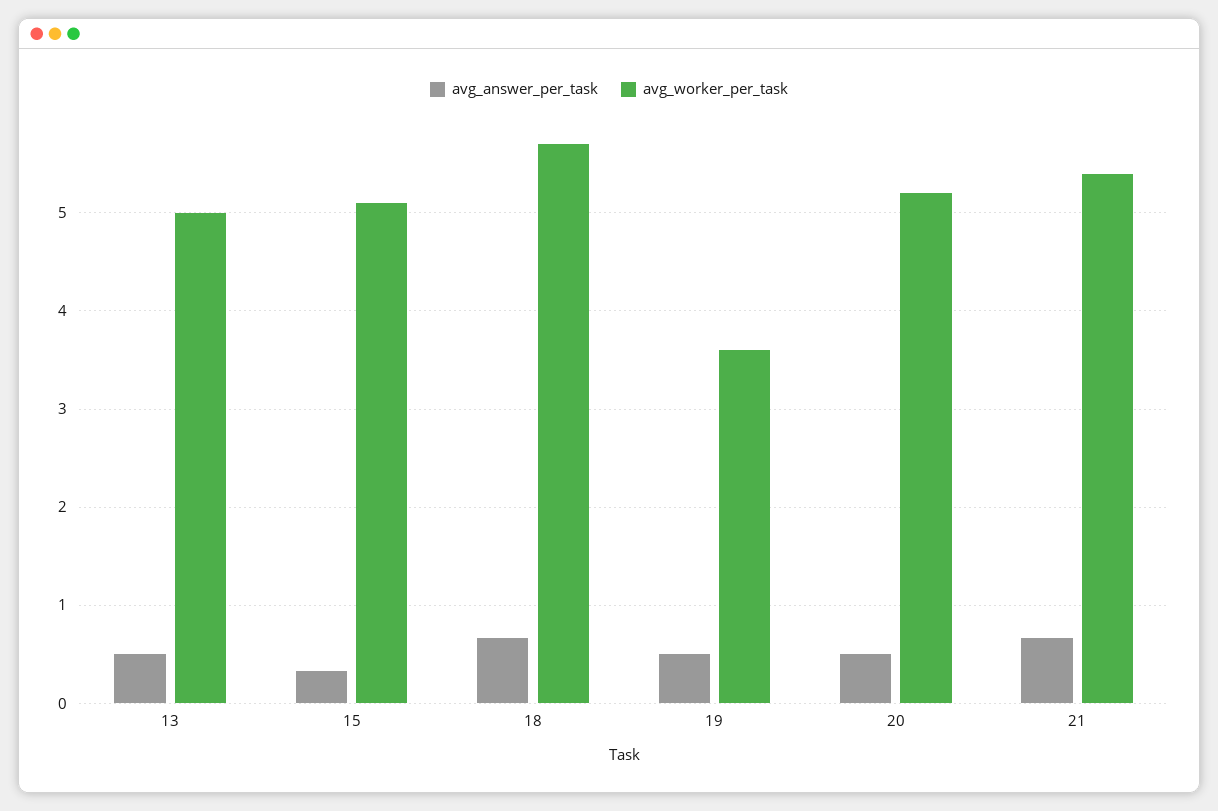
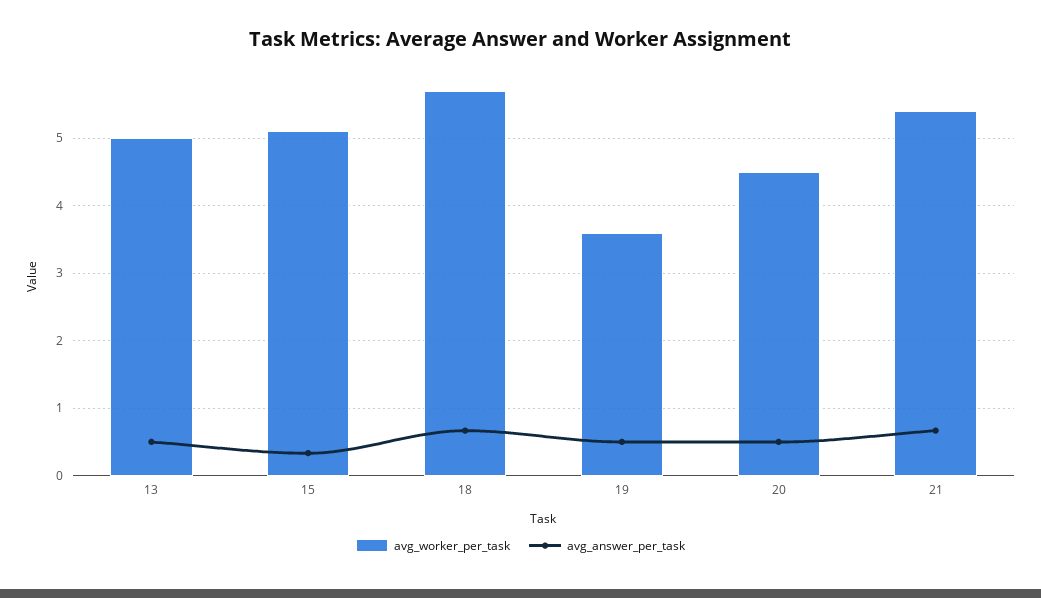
avg_worker_per_task, 20: 5.2 -> 4.5

